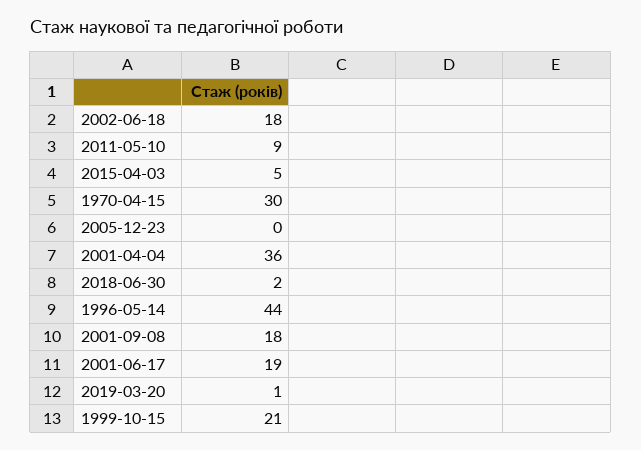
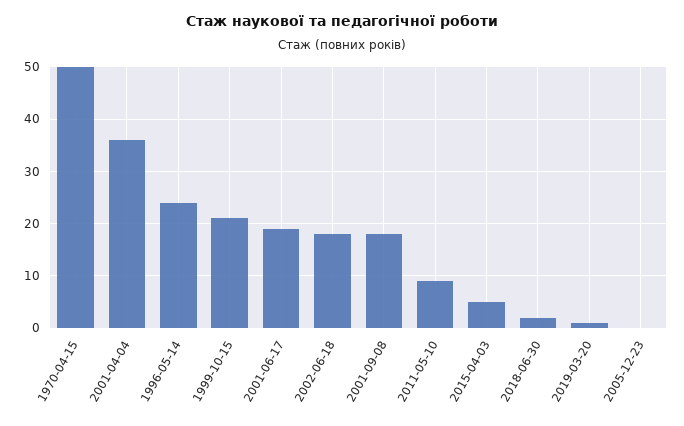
1970-04-15: 30 -> 50
1996-05-14: 44 -> 25

